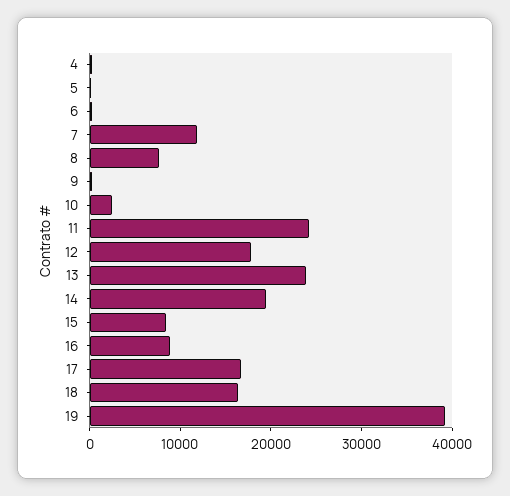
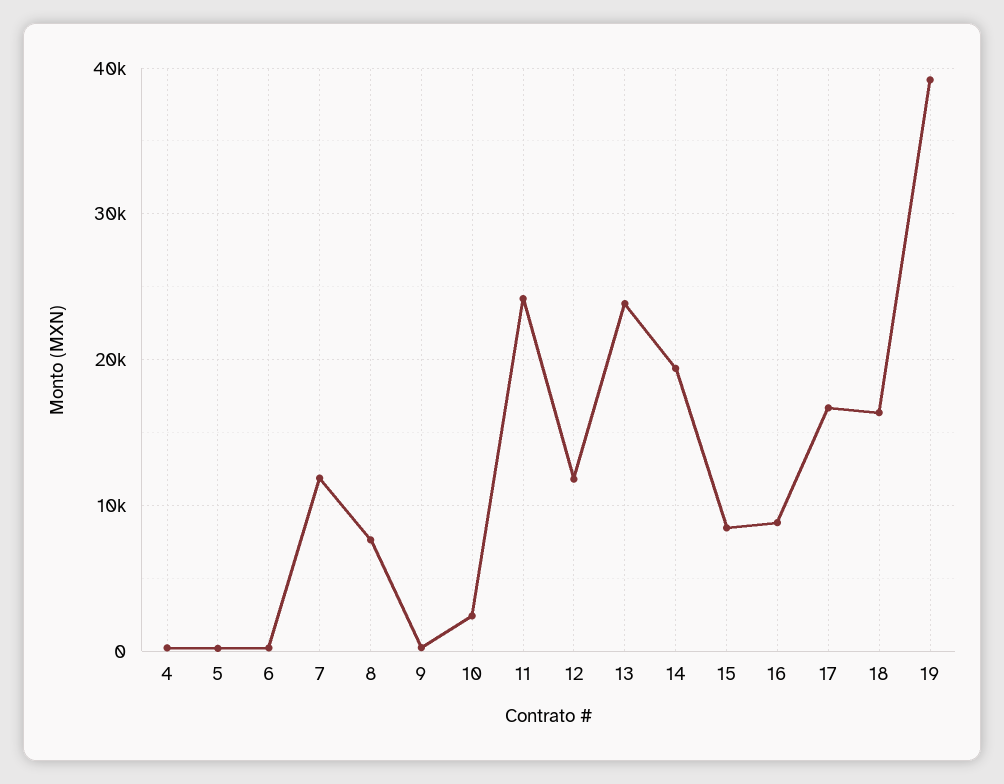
12: 18000 -> 12000

